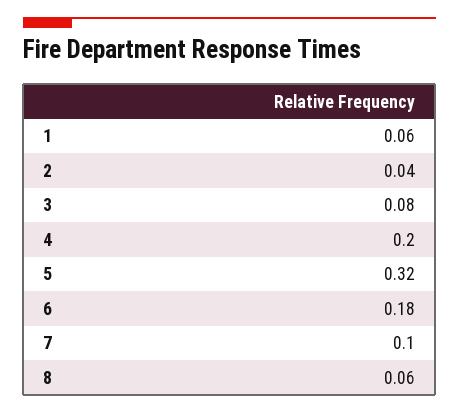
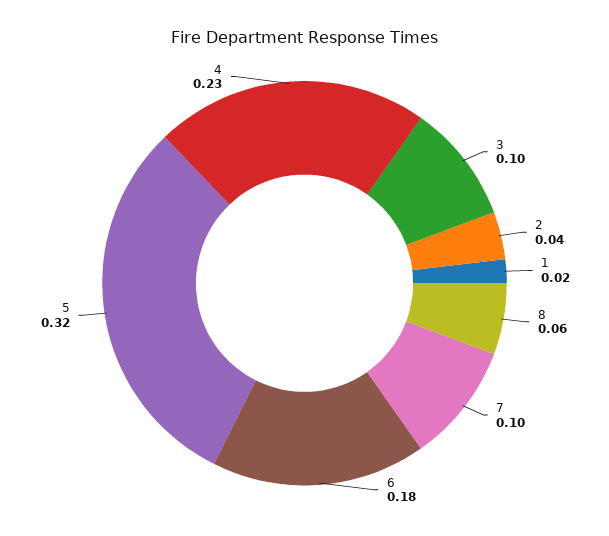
1: 0.06 -> 0.02
3: 0.08 -> 0.1
4: 0.2 -> 0.23

